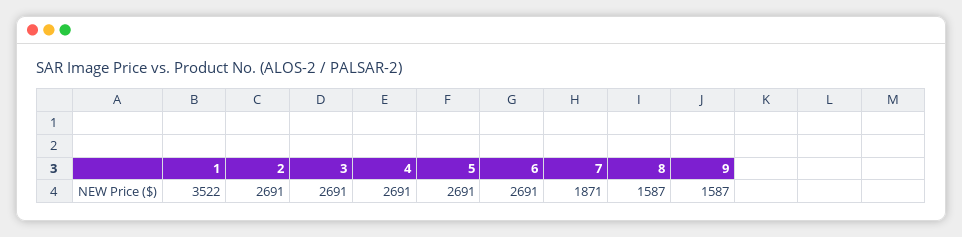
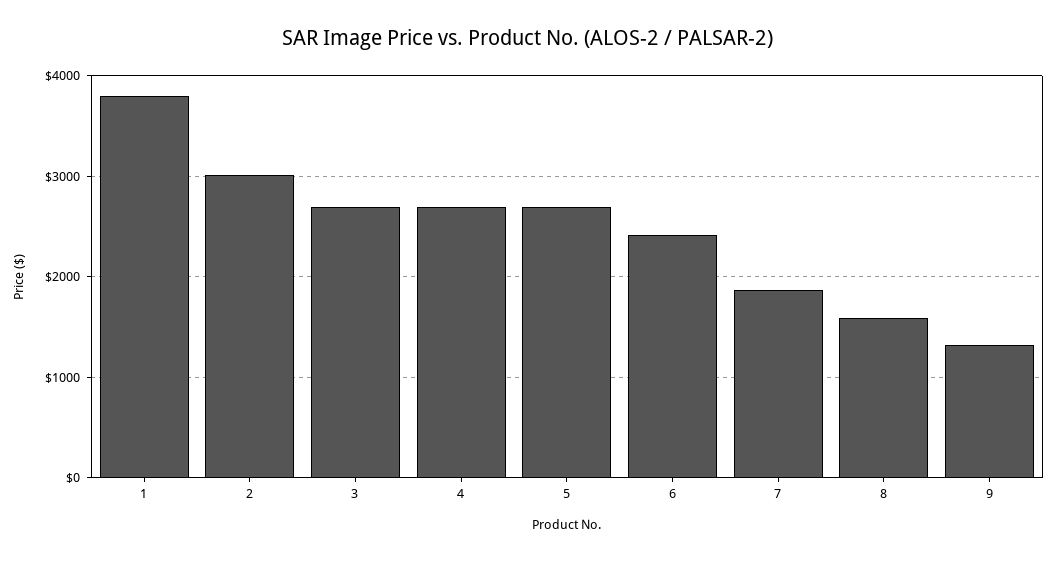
1: 3522 -> 3800
2: 2691 -> 3000
6: 2691 -> 2400
9: 1587 -> 1300

